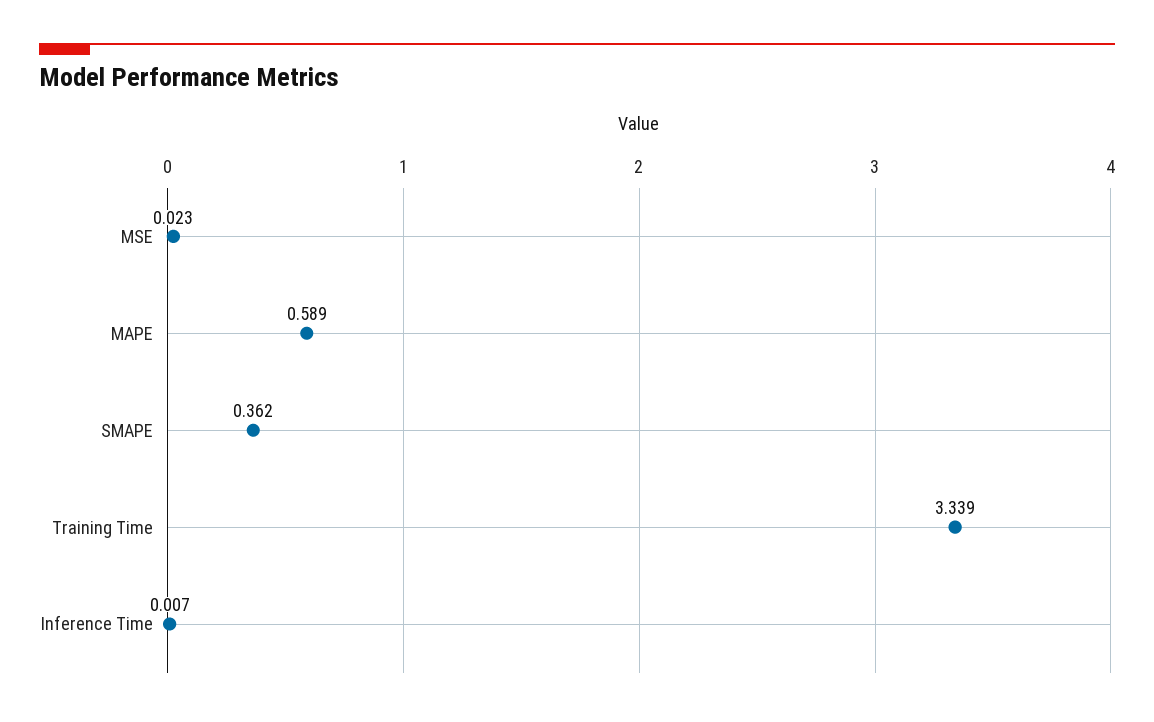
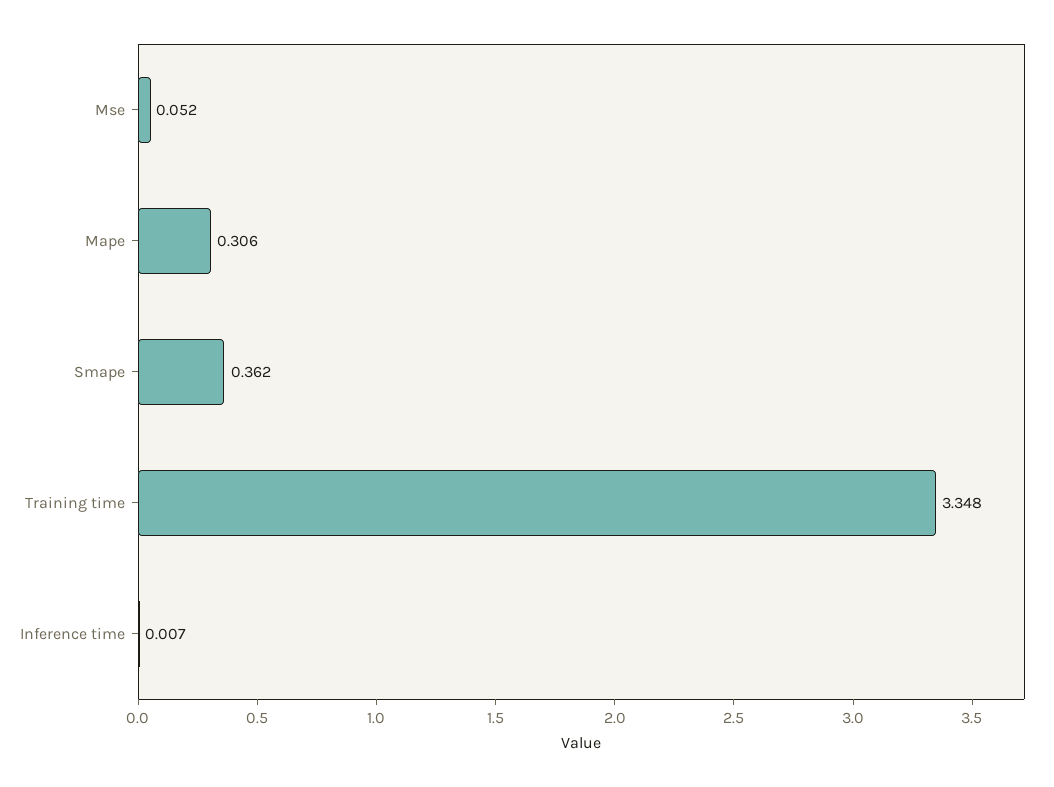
MSE: 0.023 -> 0.052
MAPE: 0.589 -> 0.306
Training Time: 3.339 -> 3.348

